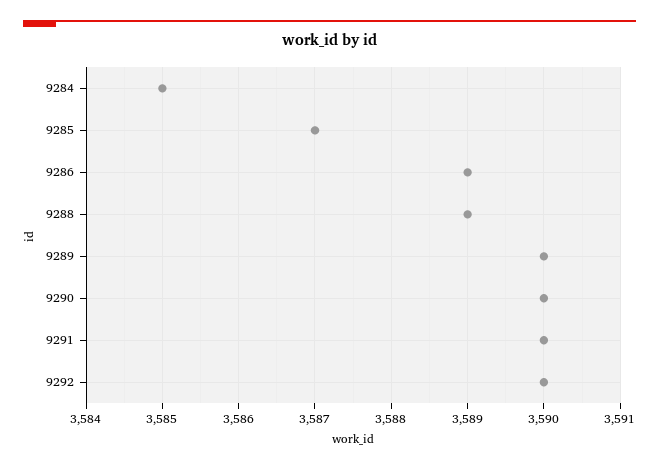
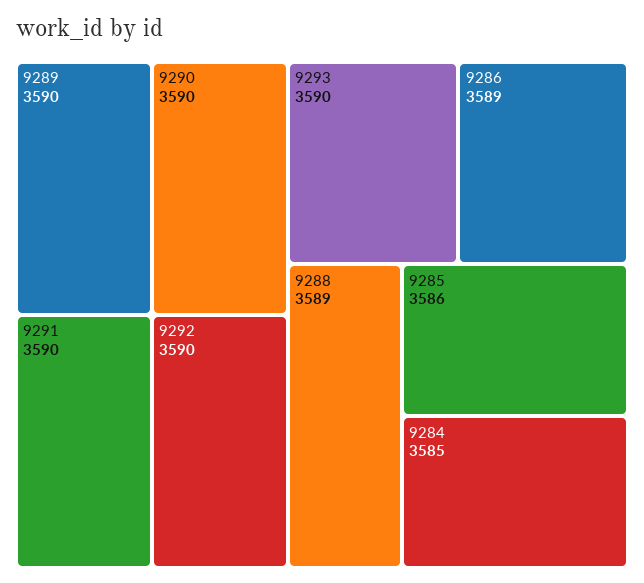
9285: 3587 -> 3586
9293: none -> 3590

